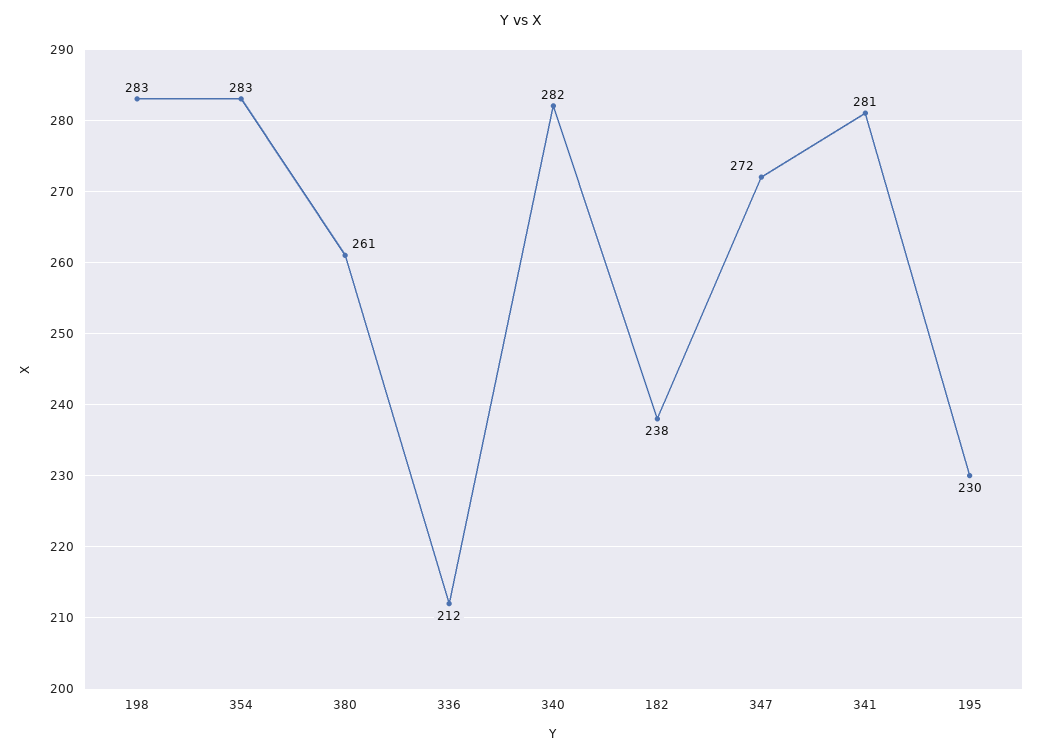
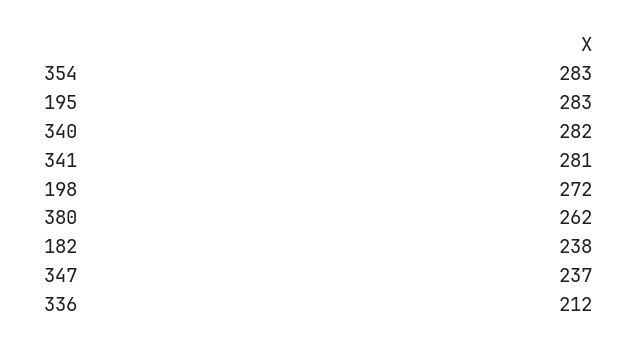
198: 283 -> 272
380: 261 -> 262
347: 272 -> 237
195: 230 -> 283

